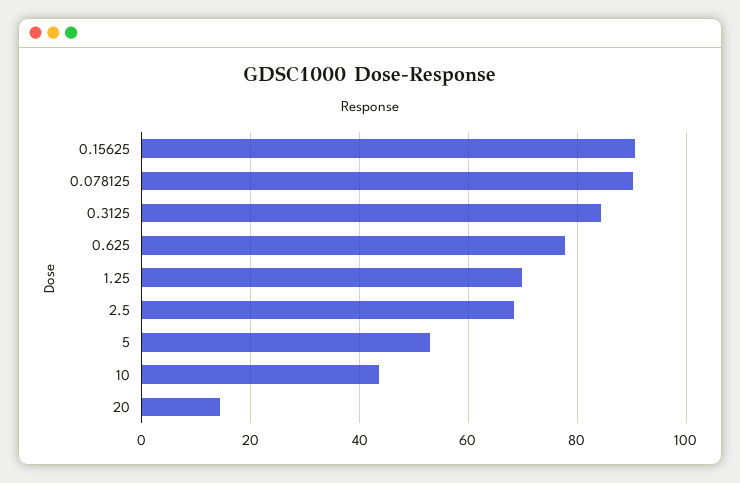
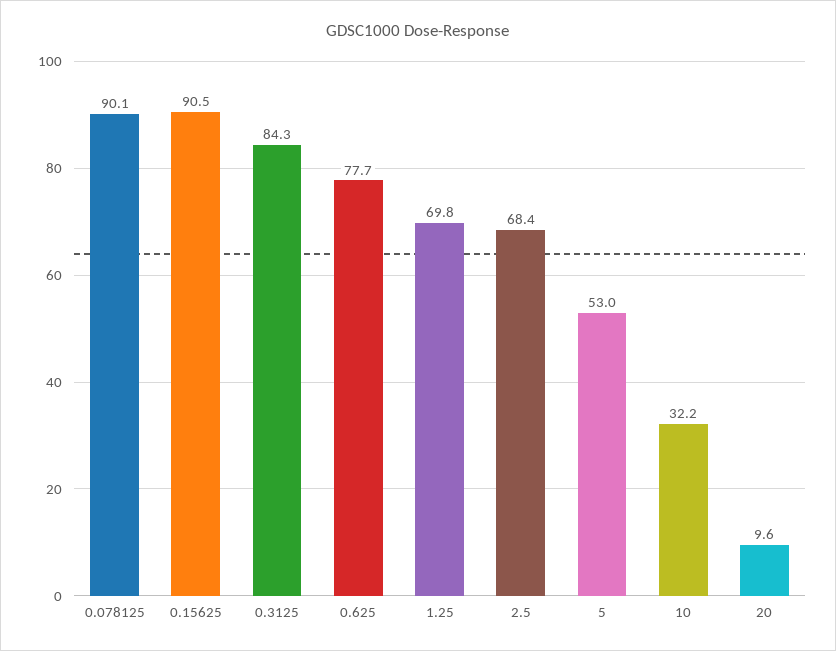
10: 44 -> 32.2
20: 14 -> 9.6

